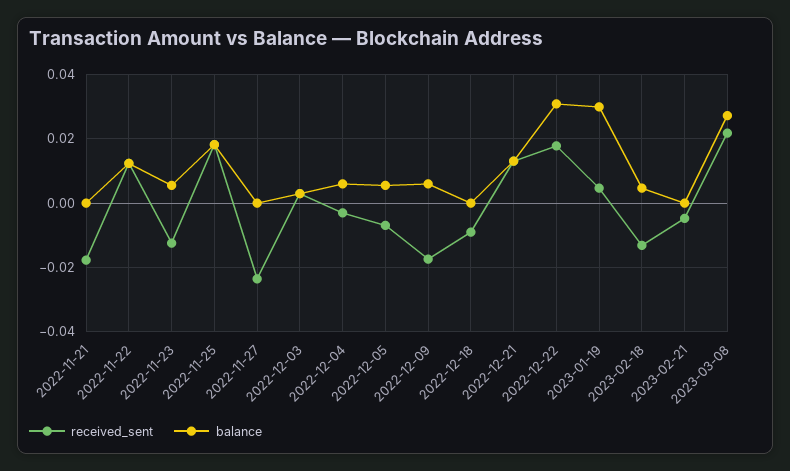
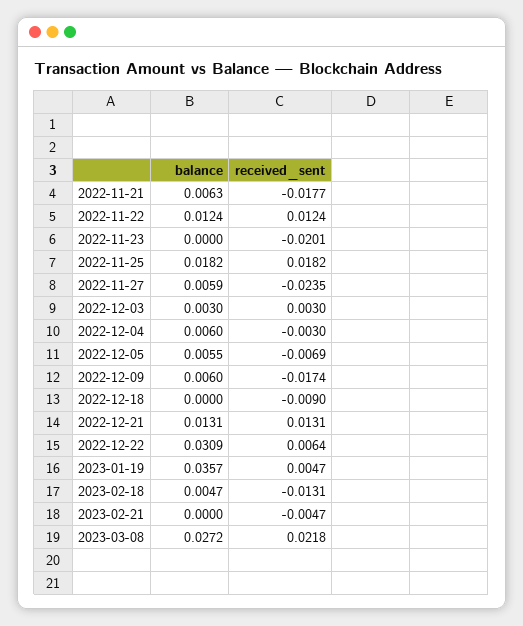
balance, 2022-11-21: 0 -> 0.0063
received_sent, 2022-11-23: -0.012 -> -0.0201
balance, 2022-11-23: 0.006 -> 0
balance, 2022-11-27: 0 -> 0.0059
received_sent, 2022-12-22: 0.018 -> 0.0064
balance, 2023-01-19: 0.03 -> 0.0357

